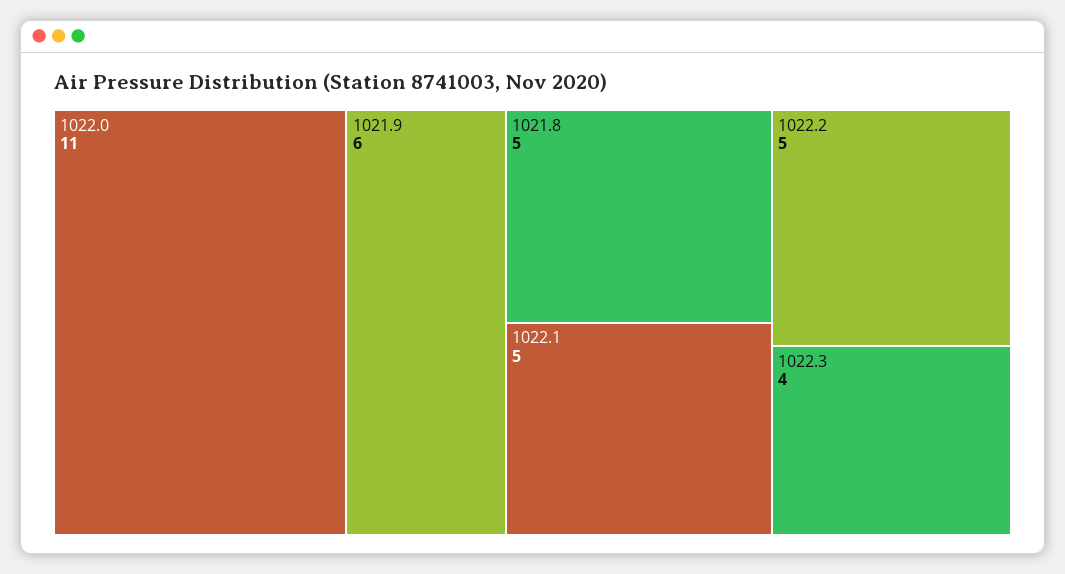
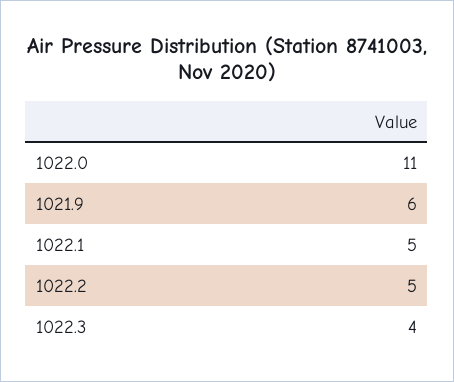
1021.8: 5 -> none

